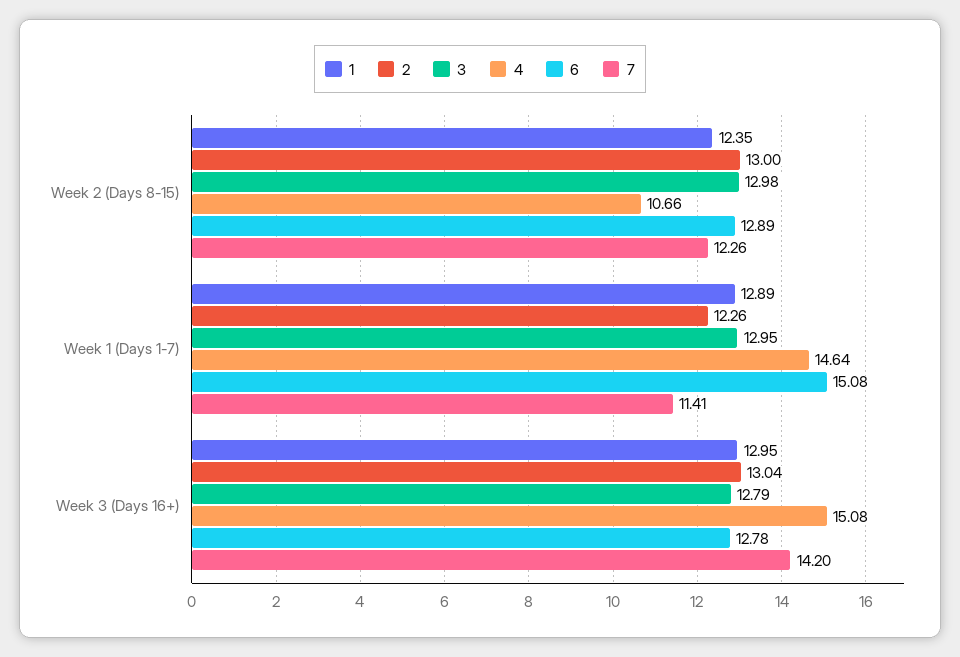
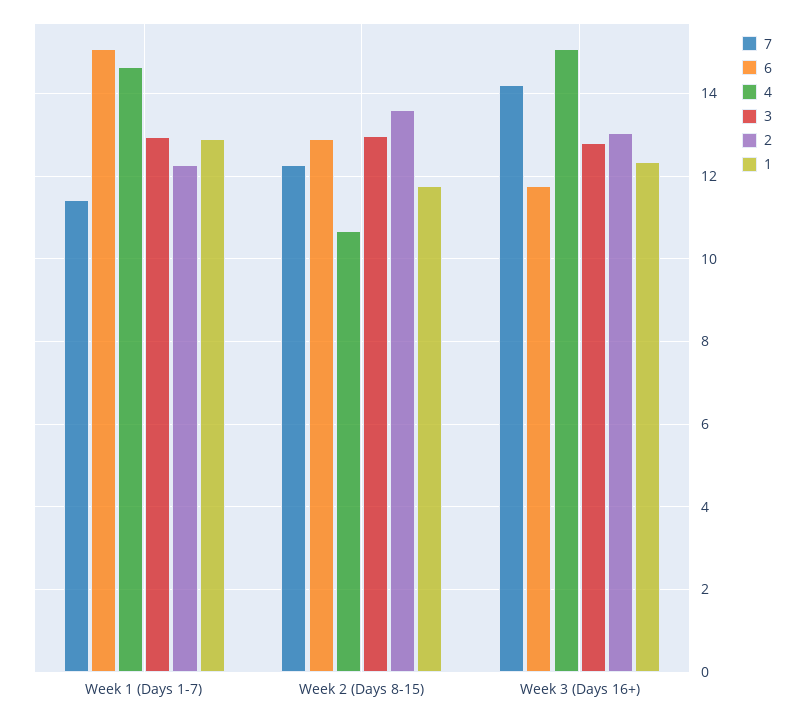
1, Week 2 (Days 8-15): 12.35 -> 11.8
2, Week 2 (Days 8-15): 13 -> 13.6
1, Week 3 (Days 16+): 12.95 -> 12.4
6, Week 3 (Days 16+): 12.78 -> 11.8

